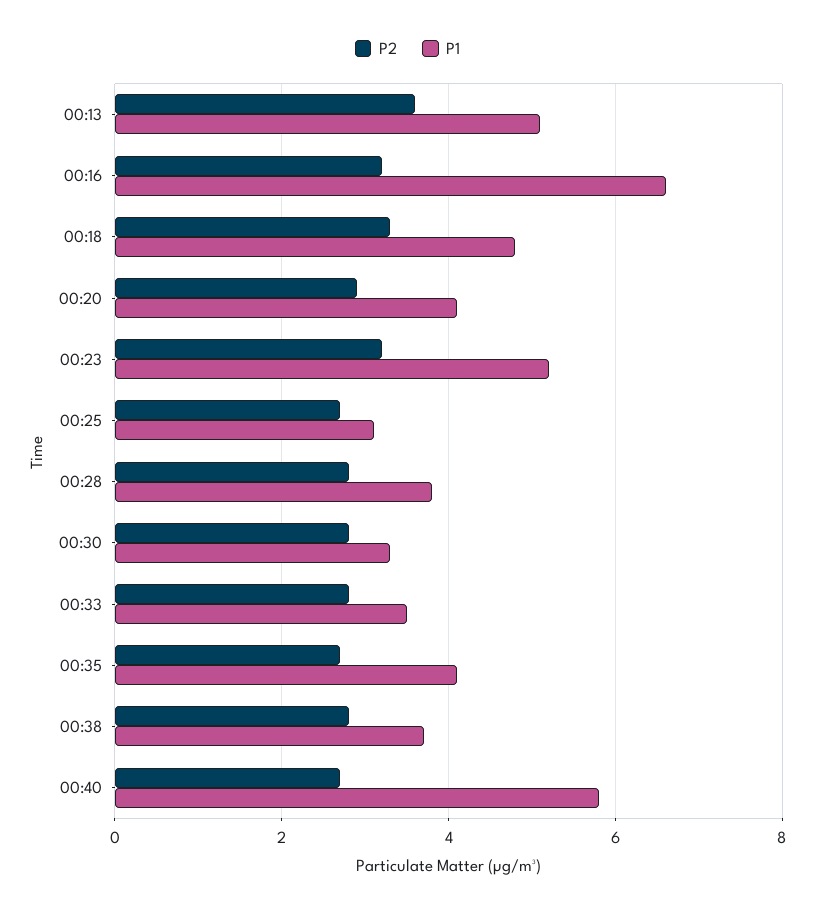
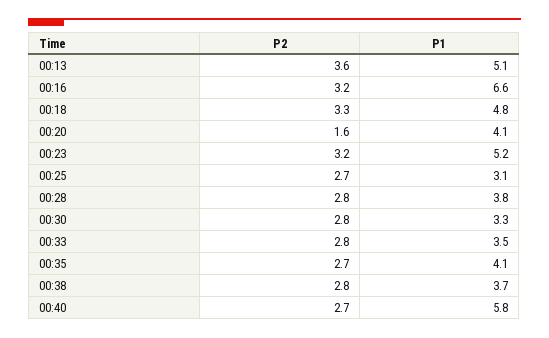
P2, 00:20: 3 -> 1.6

